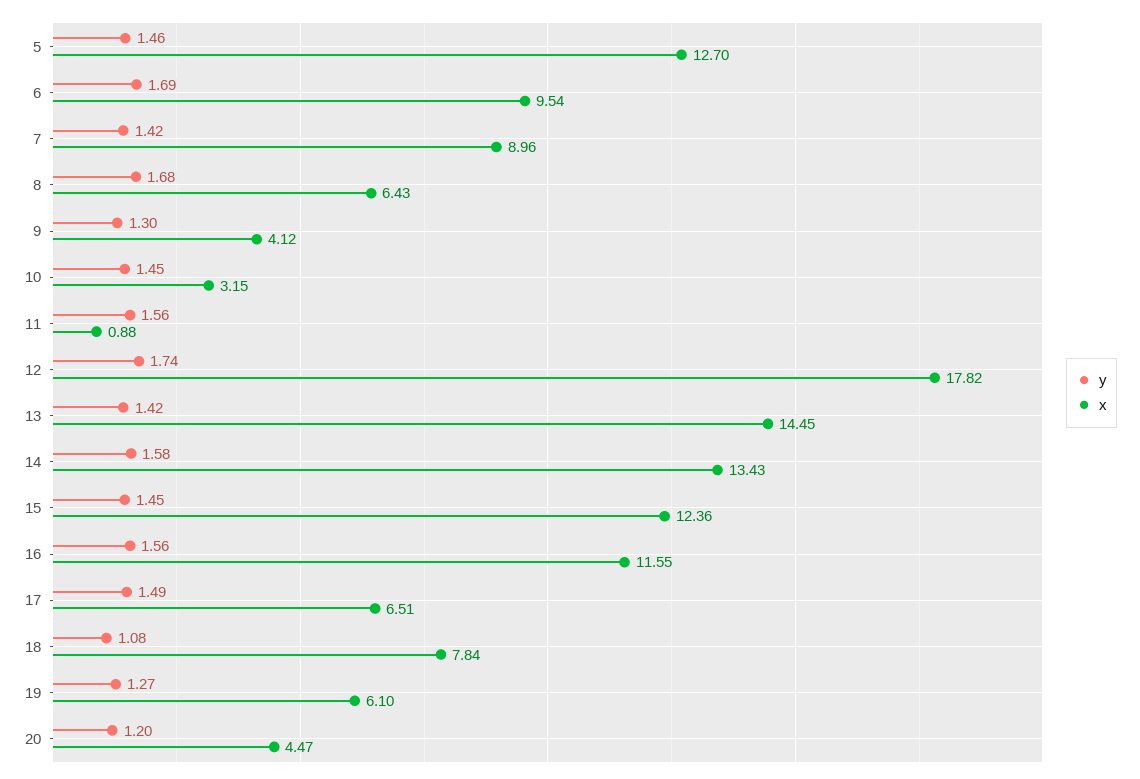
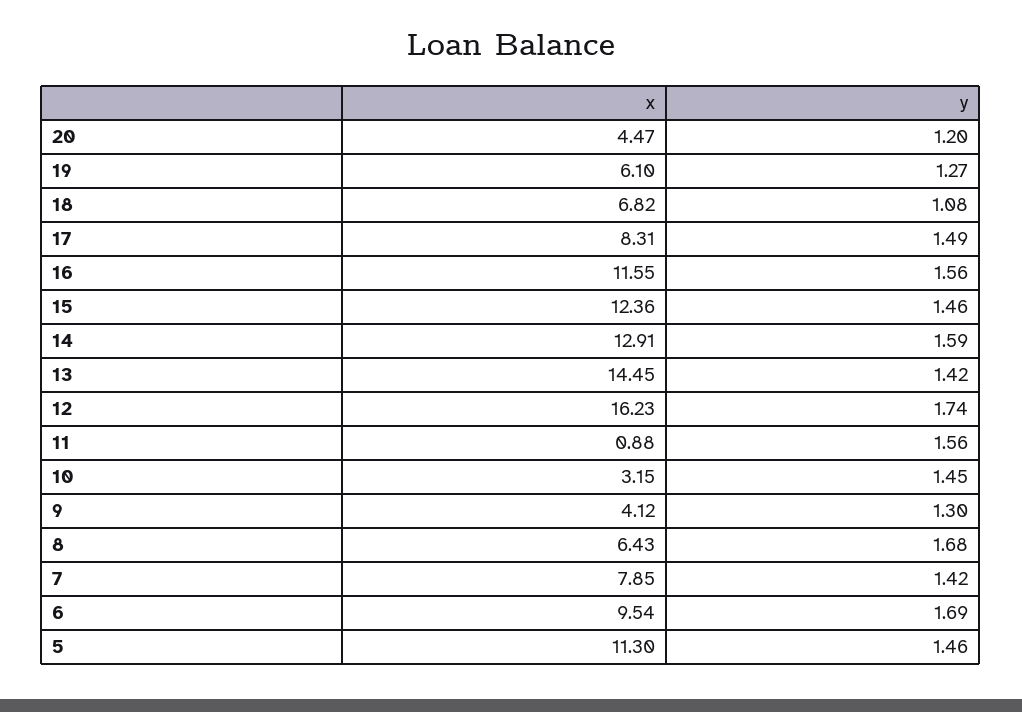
x, 5: 12.7 -> 11.3
x, 7: 8.96 -> 7.85
x, 12: 17.82 -> 16.23
y, 14: 1.58 -> 1.59
x, 14: 13.43 -> 12.91
y, 15: 1.45 -> 1.46
x, 17: 6.51 -> 8.31
x, 18: 7.84 -> 6.82

